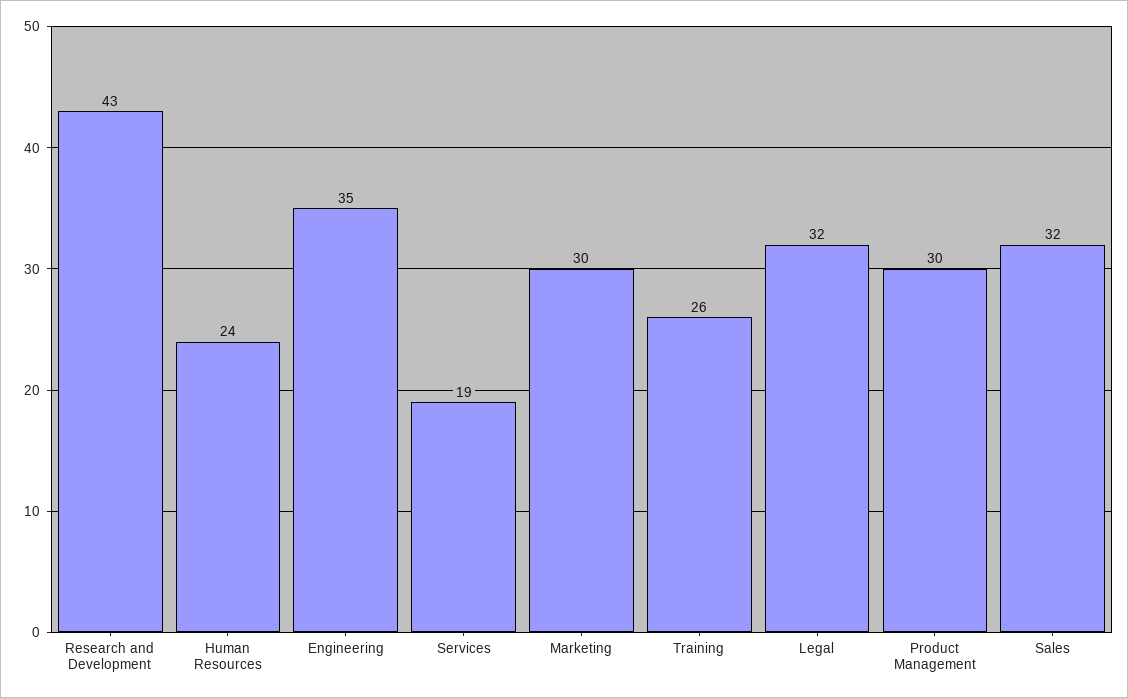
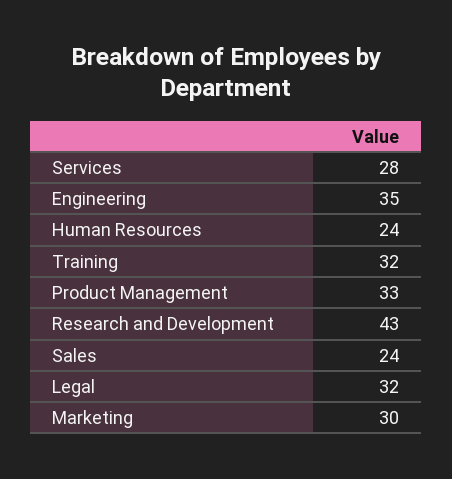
Services: 19 -> 28
Training: 26 -> 32
Product Management: 30 -> 33
Sales: 32 -> 24

